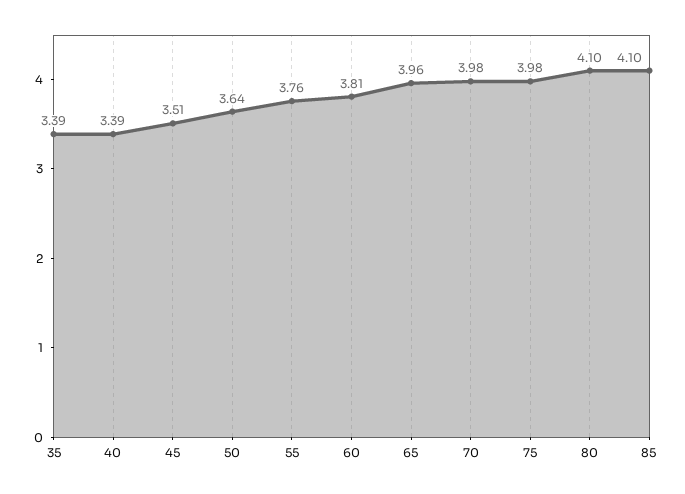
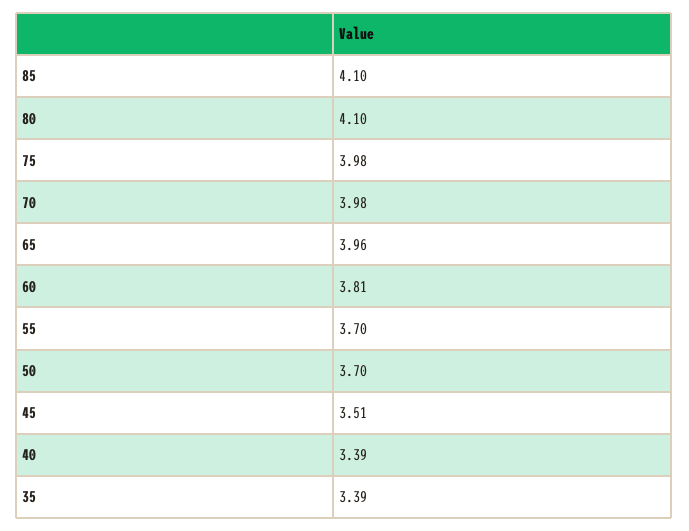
50: 3.64 -> 3.7
55: 3.76 -> 3.7

